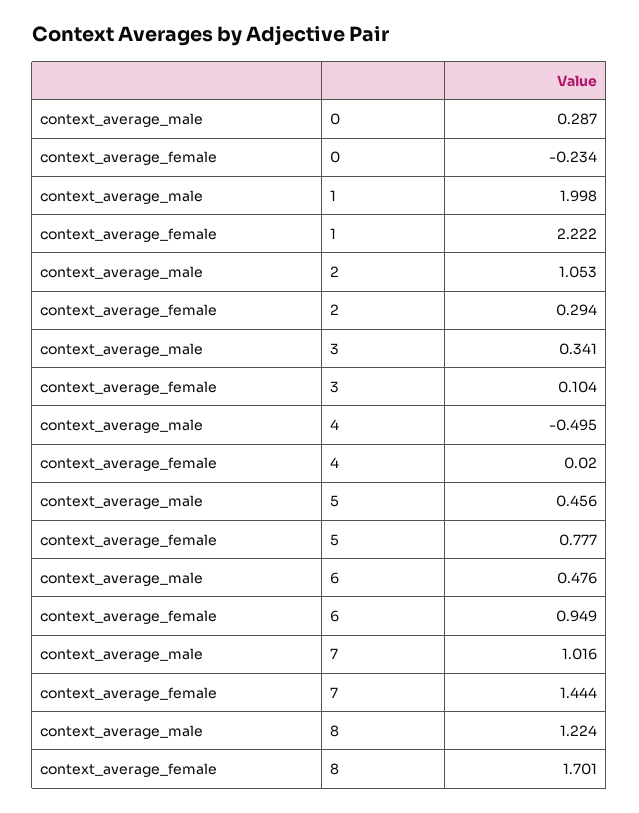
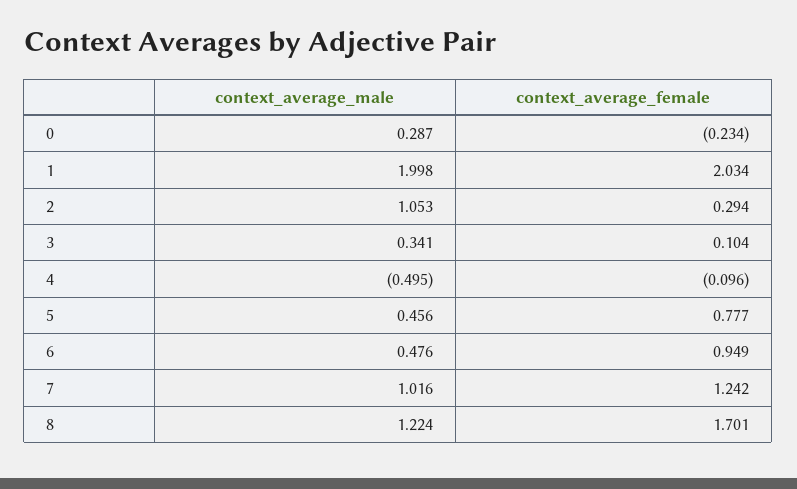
context_average_female, 1: 2.222 -> 2.034
context_average_female, 4: 0.02 -> -0.096
context_average_female, 7: 1.444 -> 1.242

